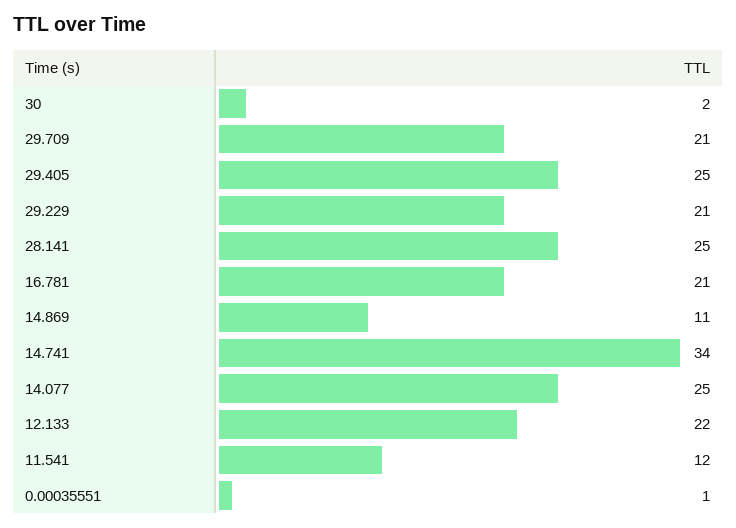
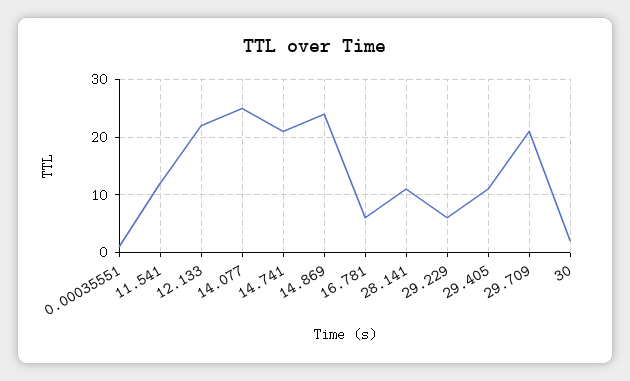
29.405: 25 -> 10
29.229: 21 -> 5
28.141: 25 -> 10
16.781: 21 -> 5
14.869: 11 -> 25
14.741: 34 -> 20

